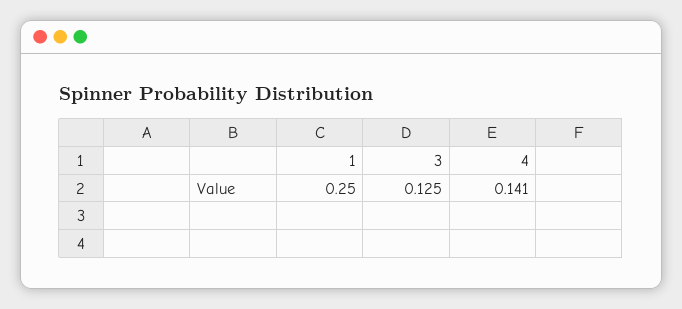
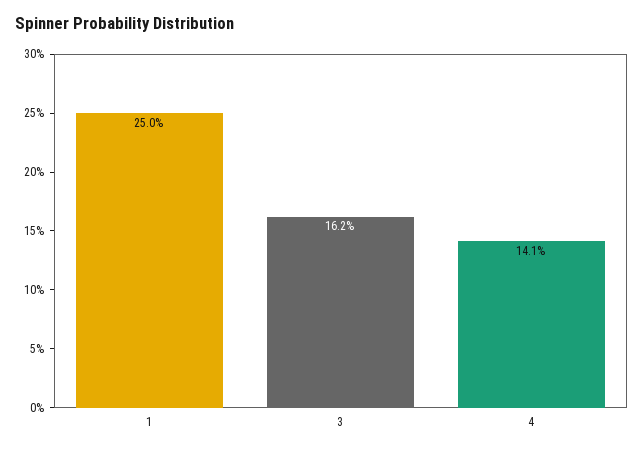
3: 0.125 -> 0.162

